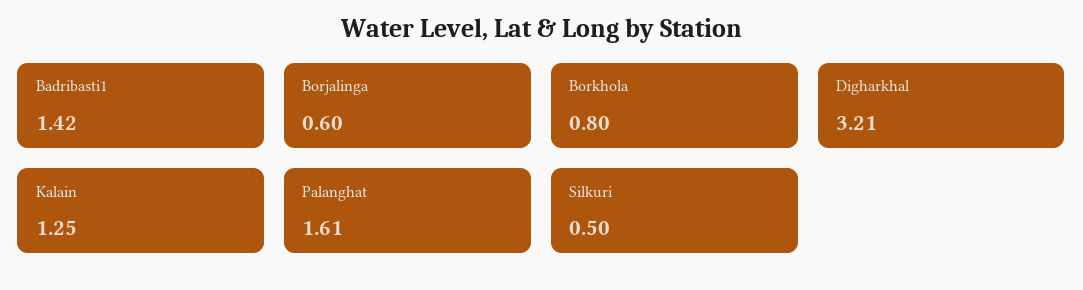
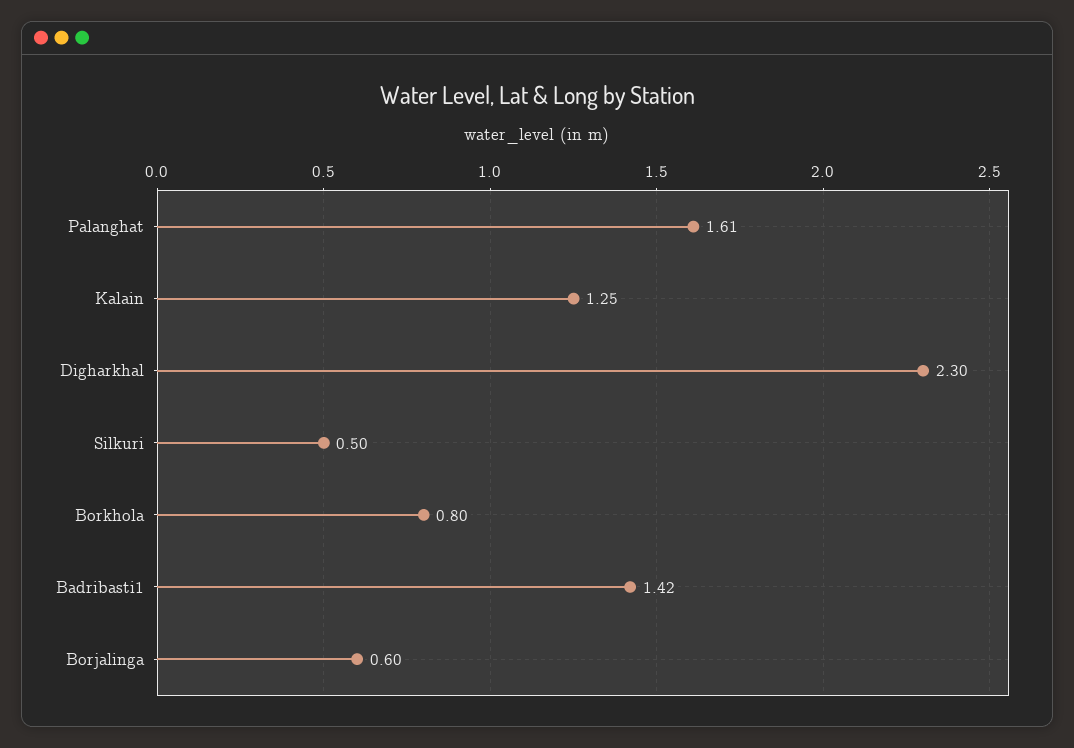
Digharkhal: 3.21 -> 2.3

